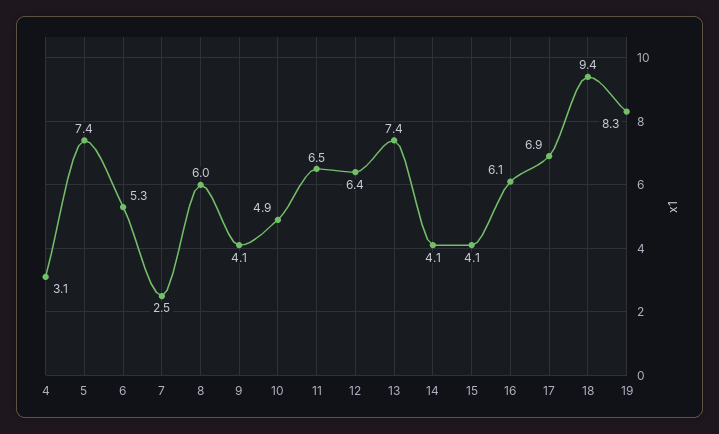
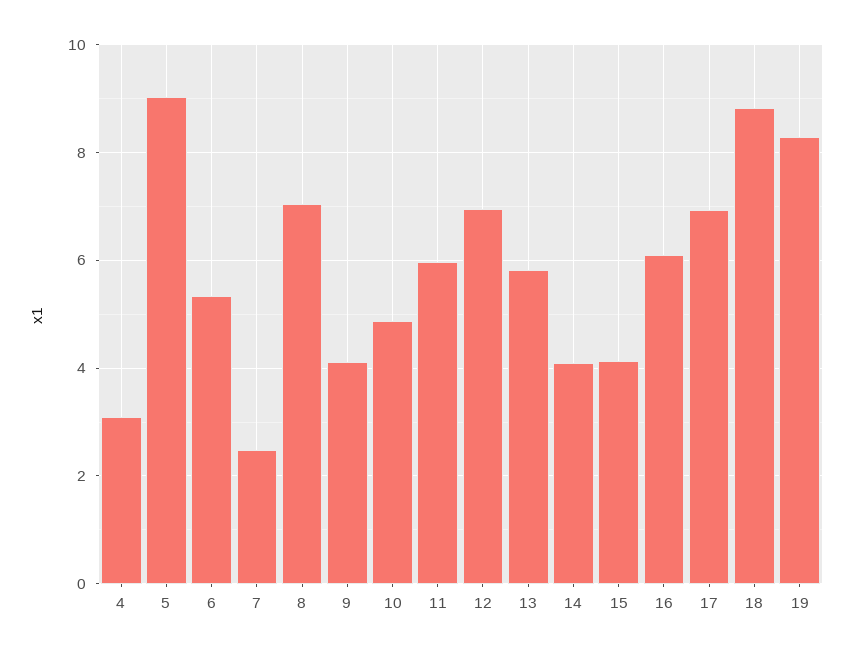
5: 7.4 -> 9
8: 6 -> 7
11: 6.5 -> 6
12: 6.4 -> 7
13: 7.4 -> 5.8
18: 9.4 -> 8.8

